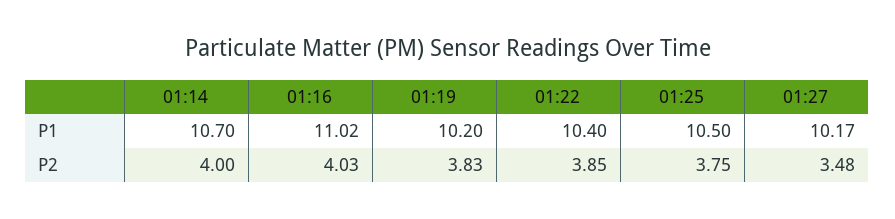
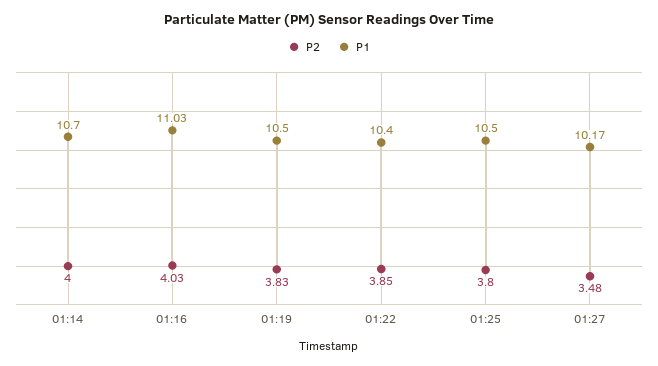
P1, 01:16: 11.02 -> 11.03
P1, 01:19: 10.2 -> 10.5
P2, 01:25: 3.75 -> 3.8

